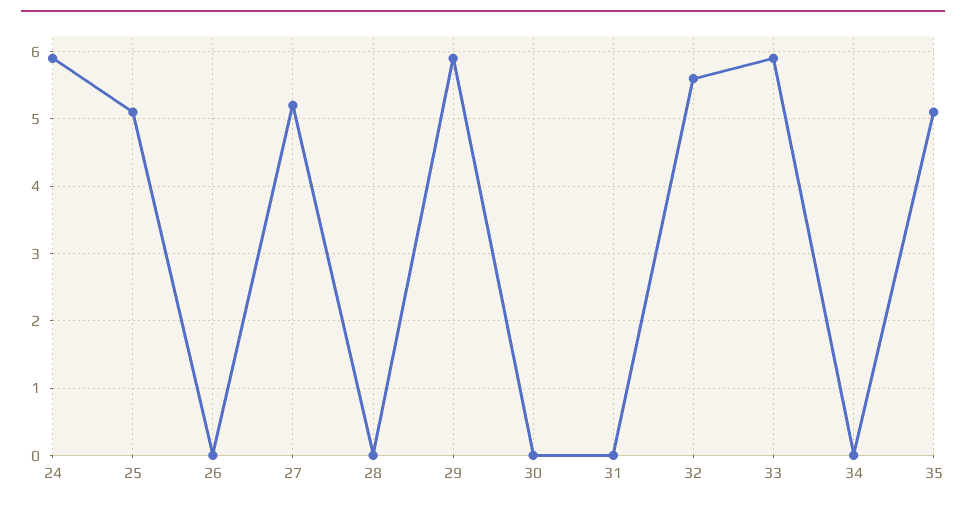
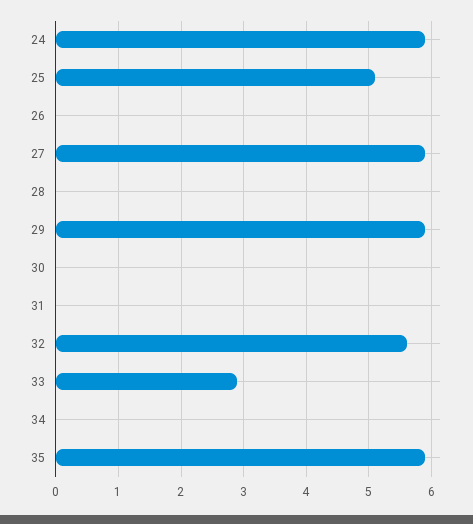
27: 5.2 -> 5.9
33: 5.9 -> 2.9
35: 5.1 -> 5.9

